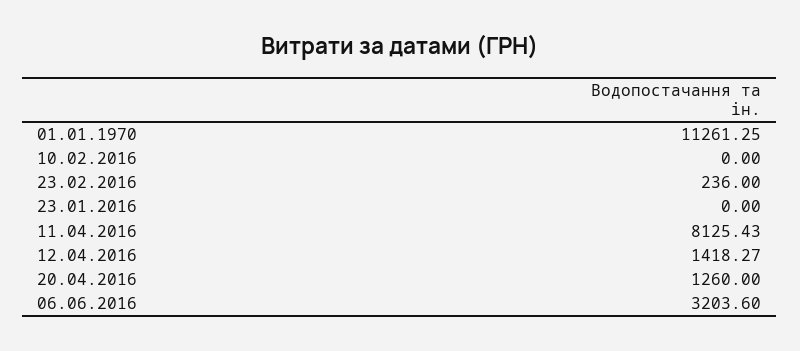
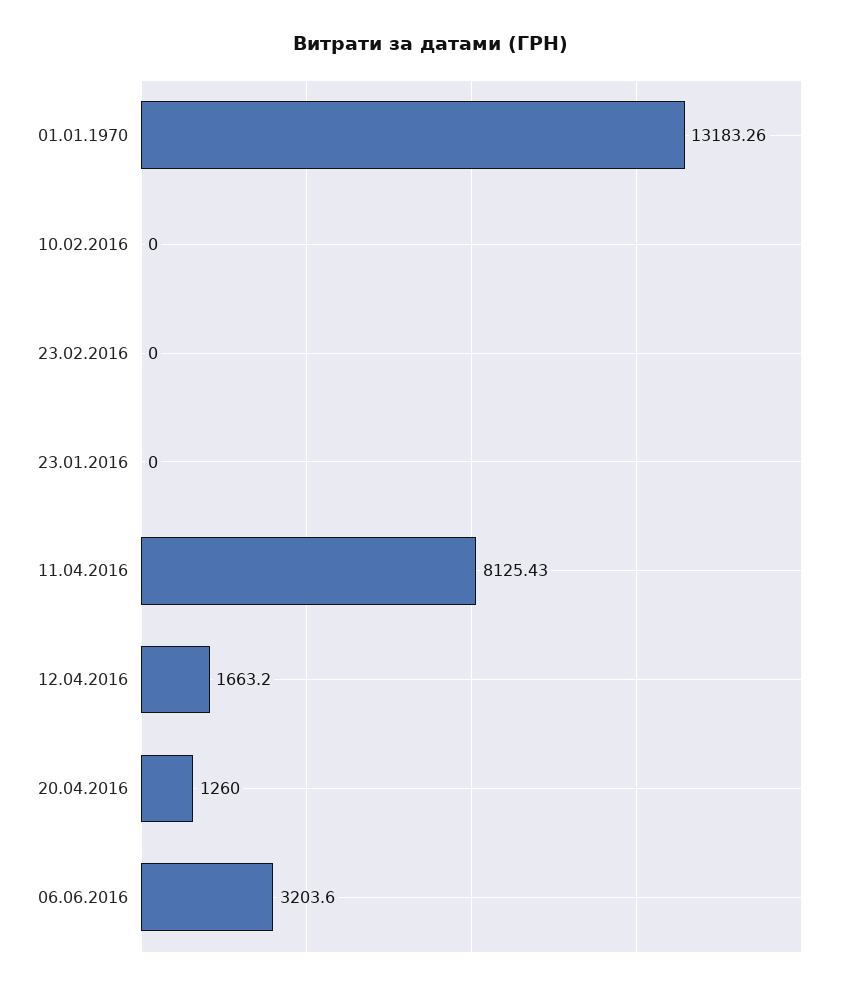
01.01.1970: 11261.25 -> 13183.26
23.02.2016: 236 -> 0
12.04.2016: 1418.27 -> 1663.2

